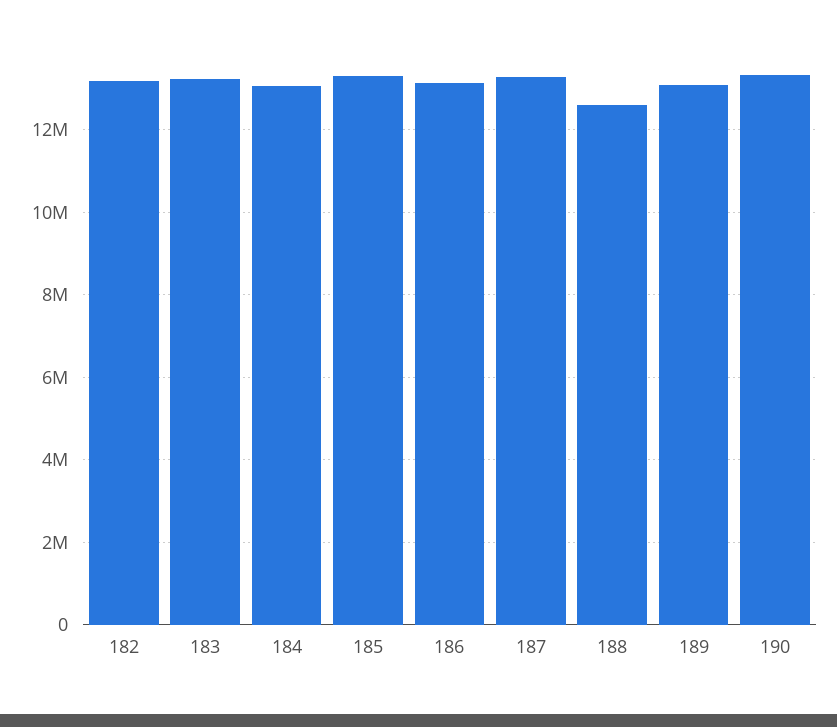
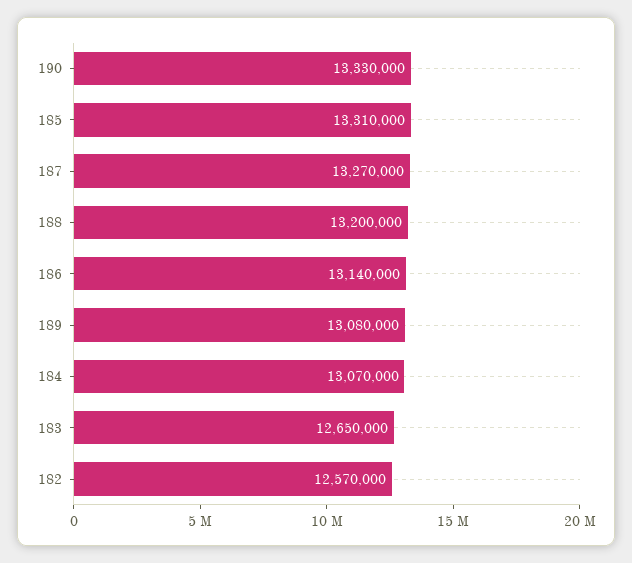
182: 13200000 -> 12570000
183: 13200000 -> 12650000
188: 12600000 -> 13200000

